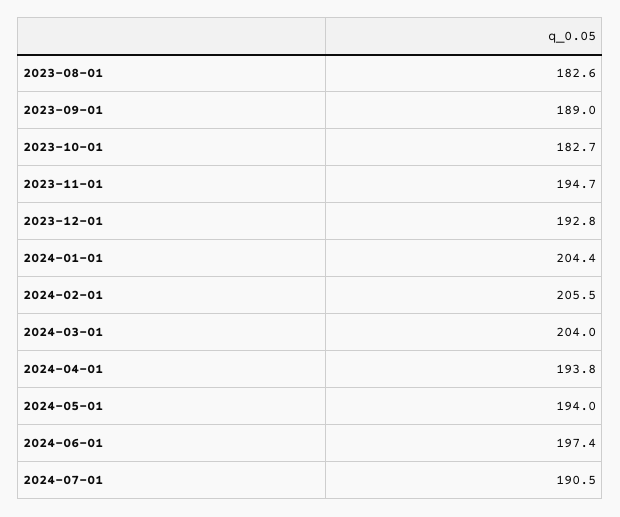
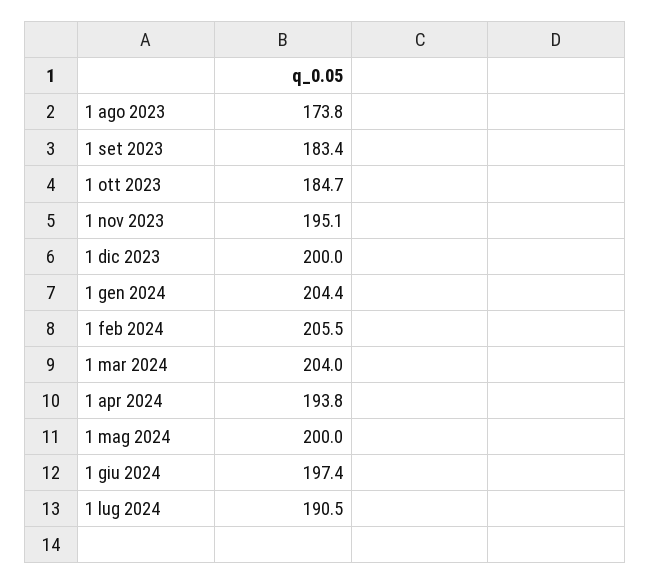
2023-08-01: 182.6 -> 173.8
2023-09-01: 189 -> 183.4
2023-10-01: 182.7 -> 184.7
2023-11-01: 194.7 -> 195.1
2023-12-01: 192.8 -> 200
2024-05-01: 194 -> 200

